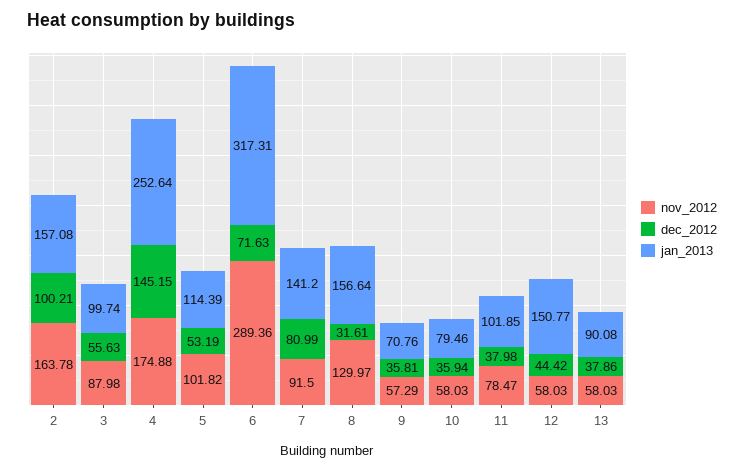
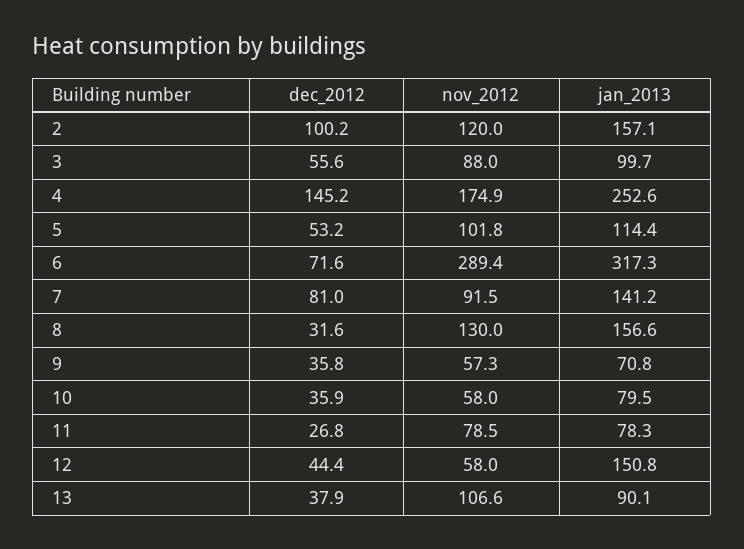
nov_2012, 2: 163.78 -> 120
dec_2012, 11: 37.98 -> 26.8
jan_2013, 11: 101.85 -> 78.3
nov_2012, 13: 58.03 -> 106.6

